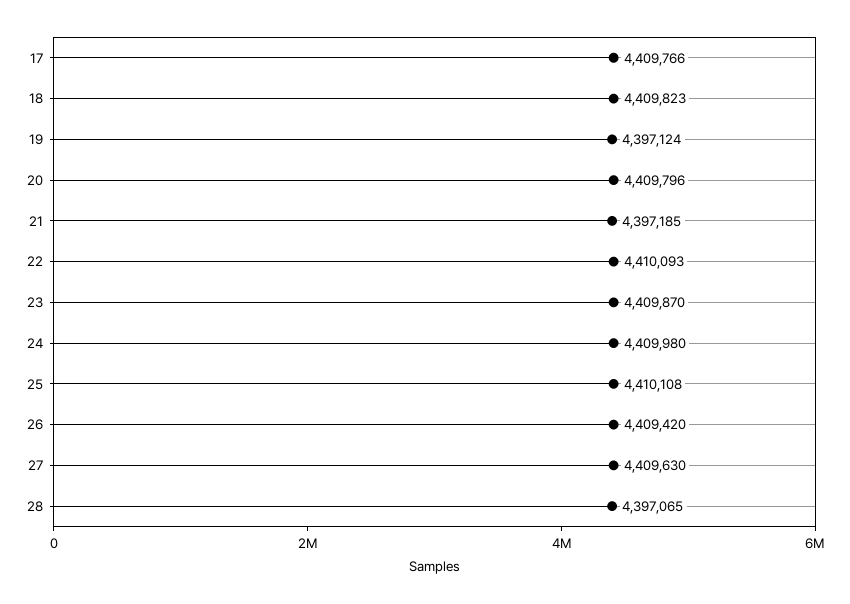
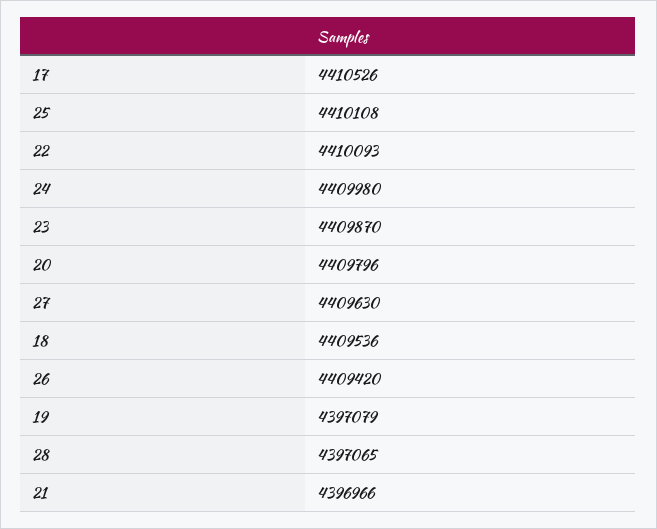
17: 4409766 -> 4410526
18: 4409823 -> 4409536
19: 4397124 -> 4397079
21: 4397185 -> 4396966

